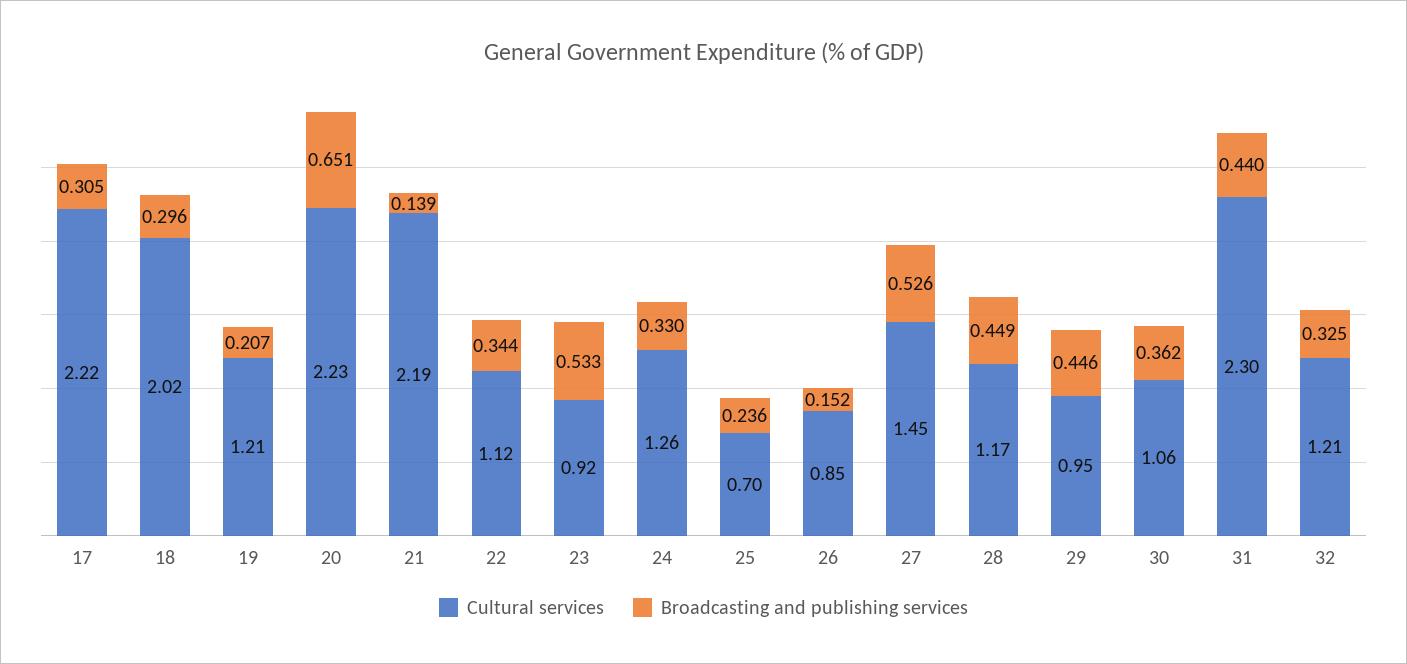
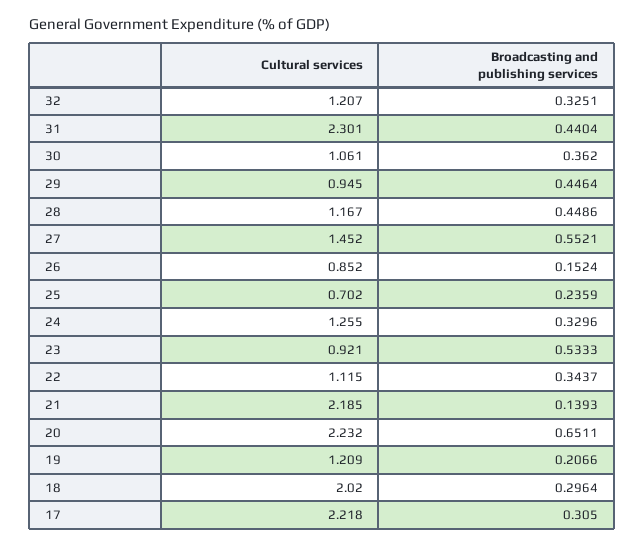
Broadcasting and publishing services, 27: 0.526 -> 0.5521

